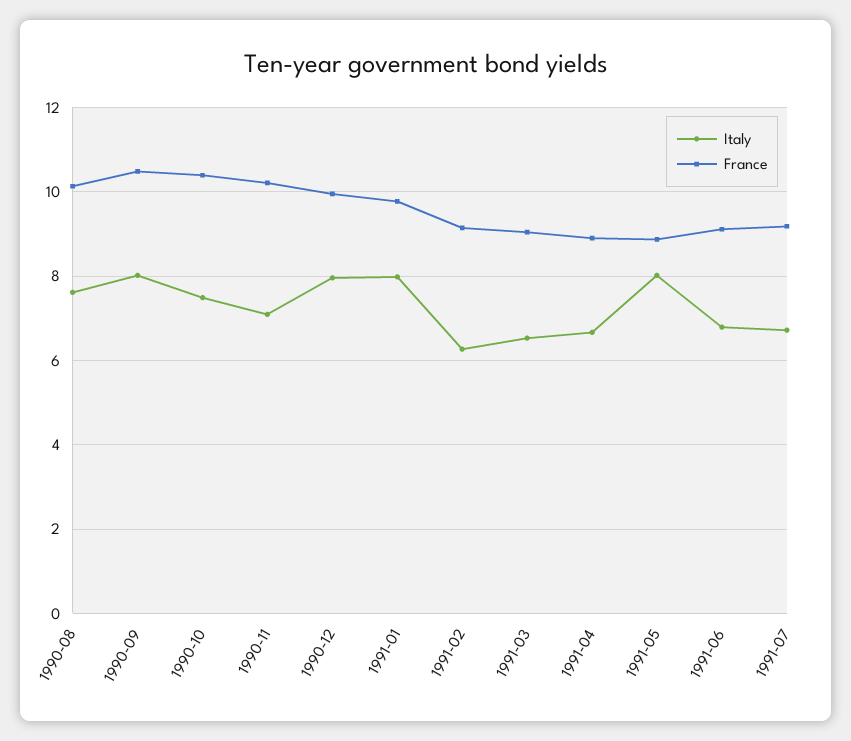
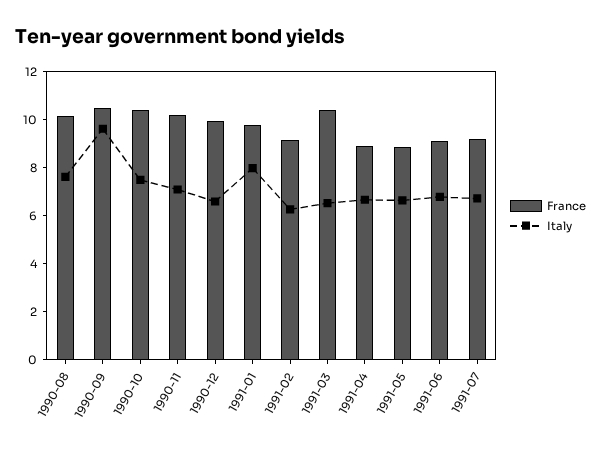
Italy, 1990-09: 8 -> 9.5
Italy, 1990-12: 8 -> 6.5
France, 1991-03: 9 -> 10.5
Italy, 1991-05: 8 -> 6.5

